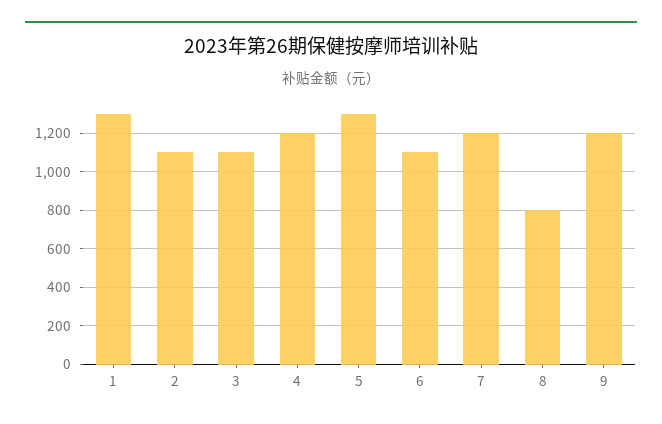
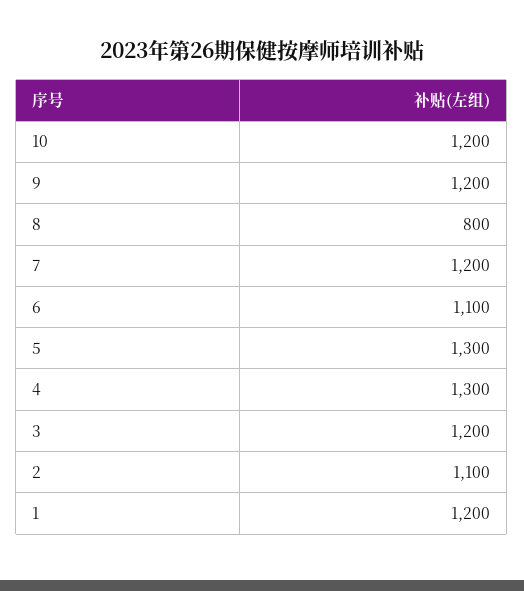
1: 1300 -> 1200
3: 1100 -> 1200
4: 1200 -> 1300
10: none -> 1200

